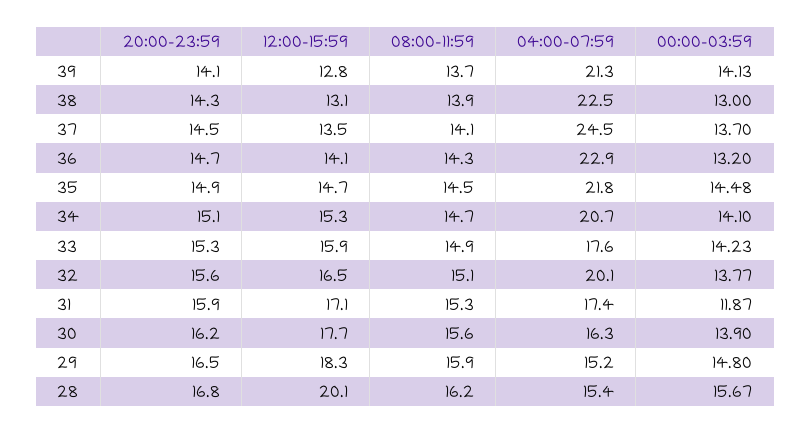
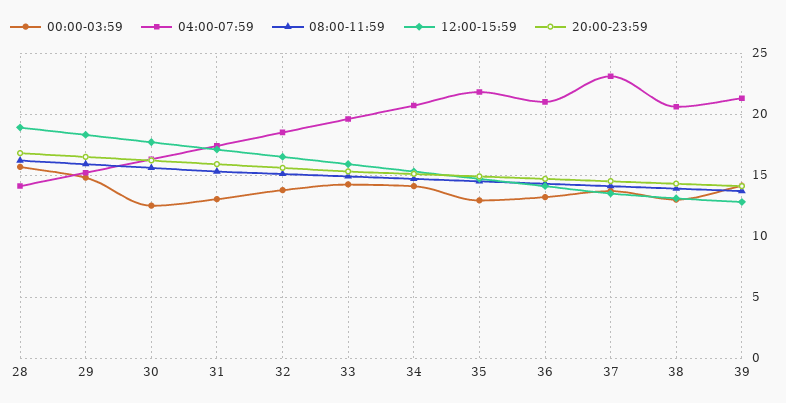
04:00-07:59, 38: 22.5 -> 20.5
04:00-07:59, 37: 24.5 -> 23
04:00-07:59, 36: 22.9 -> 21
00:00-03:59, 35: 14.48 -> 13
04:00-07:59, 33: 17.6 -> 19.5
04:00-07:59, 32: 20.1 -> 18.5
00:00-03:59, 31: 11.87 -> 13
00:00-03:59, 30: 13.9 -> 12.5
12:00-15:59, 28: 20.1 -> 19
04:00-07:59, 28: 15.4 -> 14

